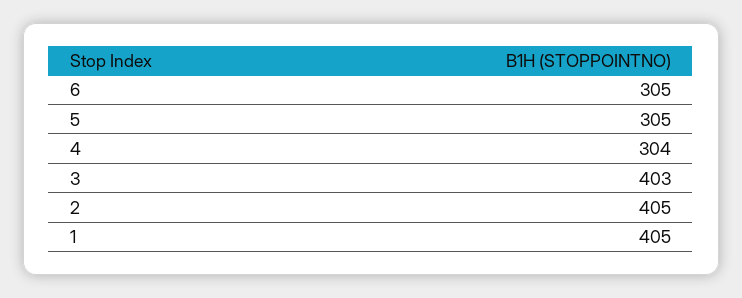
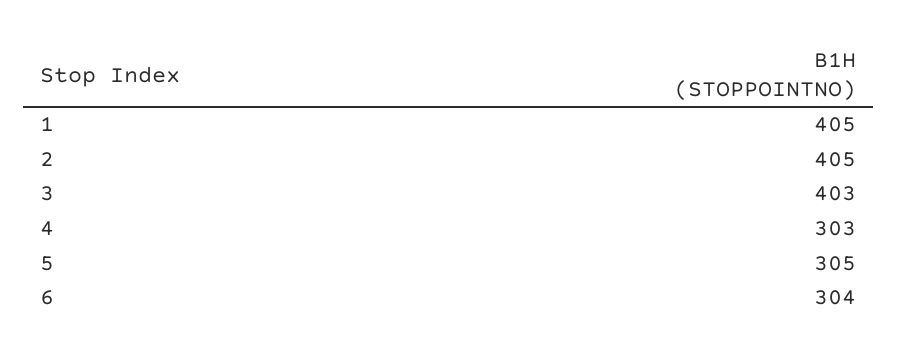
6: 305 -> 304
4: 304 -> 303

